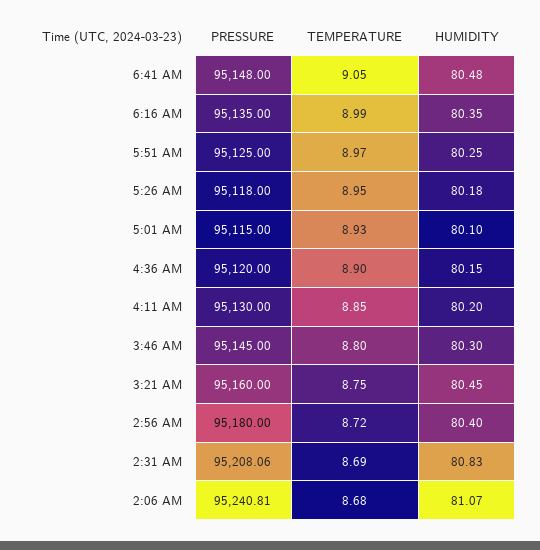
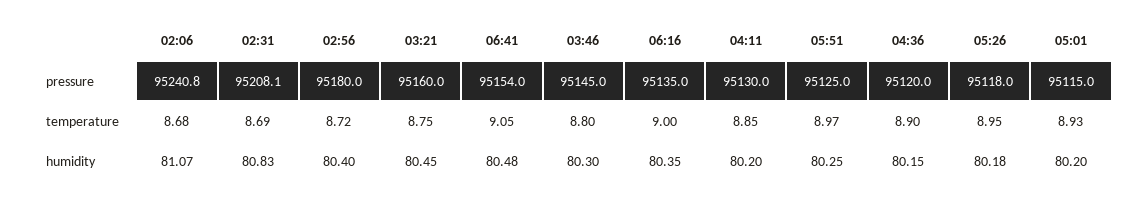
PRESSURE, 6:41 AM: 95148 -> 95154
TEMPERATURE, 6:16 AM: 8.99 -> 9
HUMIDITY, 5:01 AM: 80.1 -> 80.2

